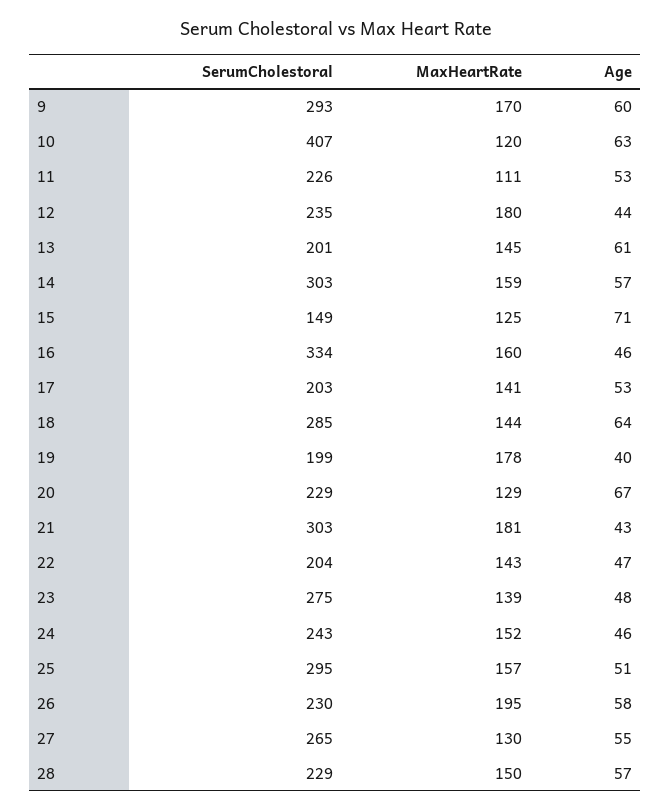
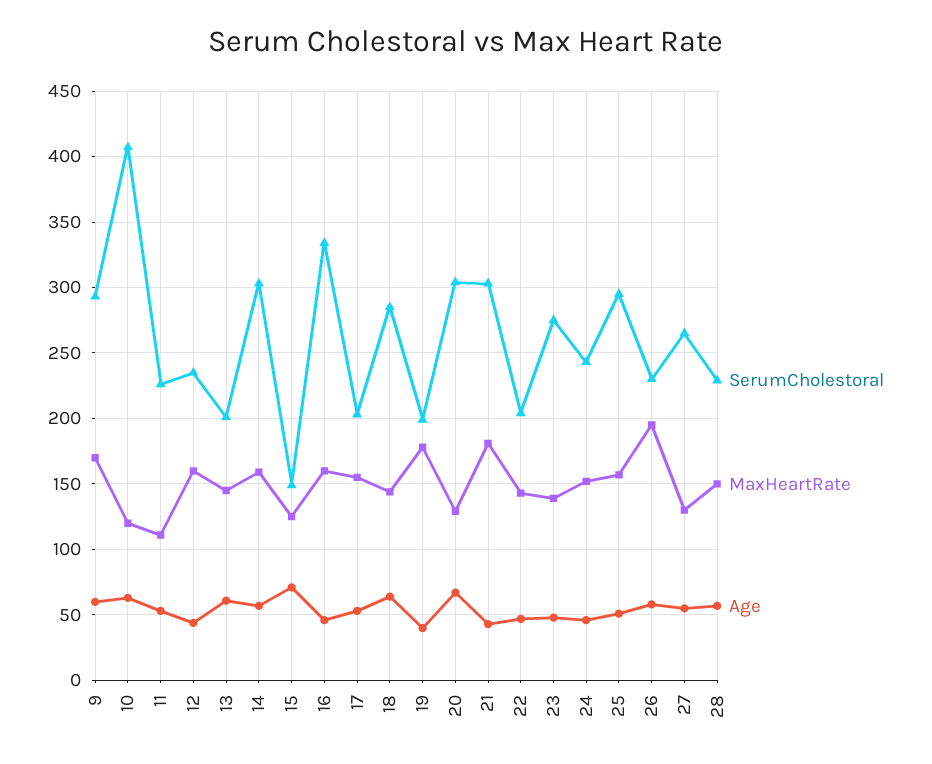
MaxHeartRate, 12: 180 -> 160
MaxHeartRate, 17: 141 -> 155
SerumCholestoral, 20: 229 -> 305

